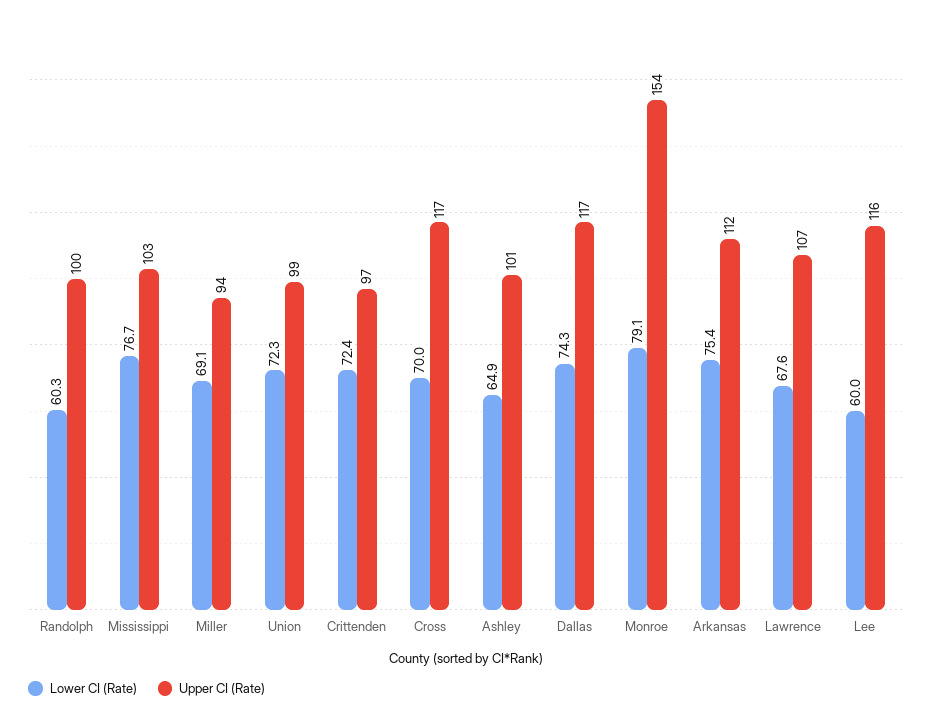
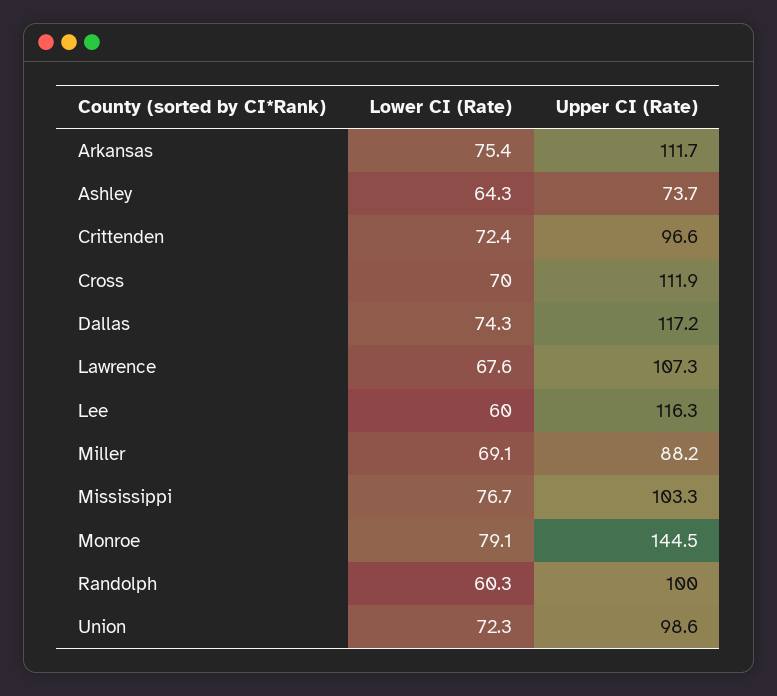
Upper CI (Rate), Miller: 94 -> 88.2
Upper CI (Rate), Cross: 117 -> 111.9
Lower CI (Rate), Ashley: 64.9 -> 64.3
Upper CI (Rate), Ashley: 101 -> 73.7
Upper CI (Rate), Monroe: 154 -> 144.5

